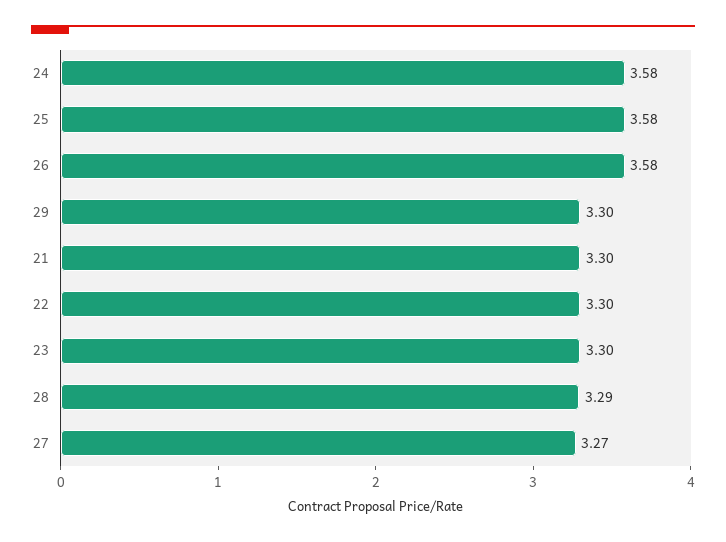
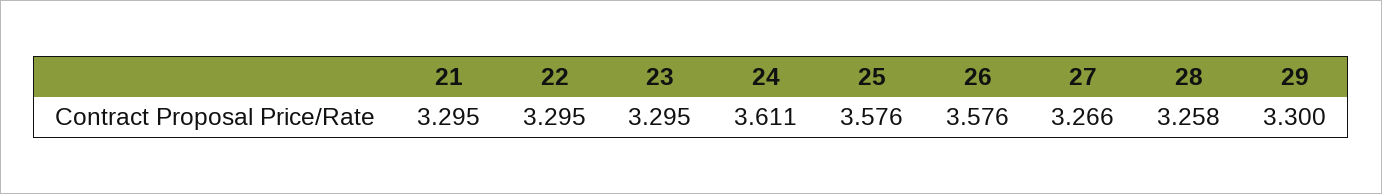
24: 3.58 -> 3.611
28: 3.29 -> 3.258

